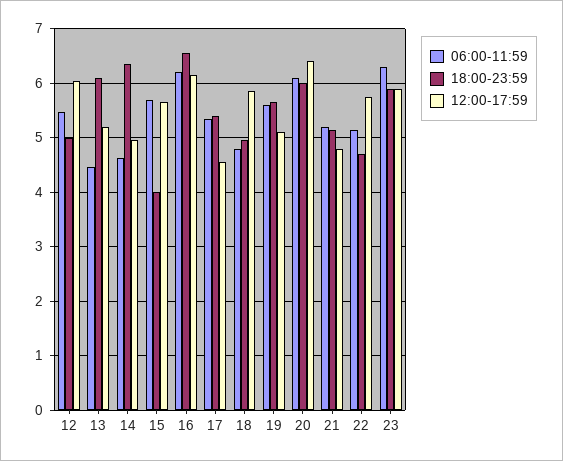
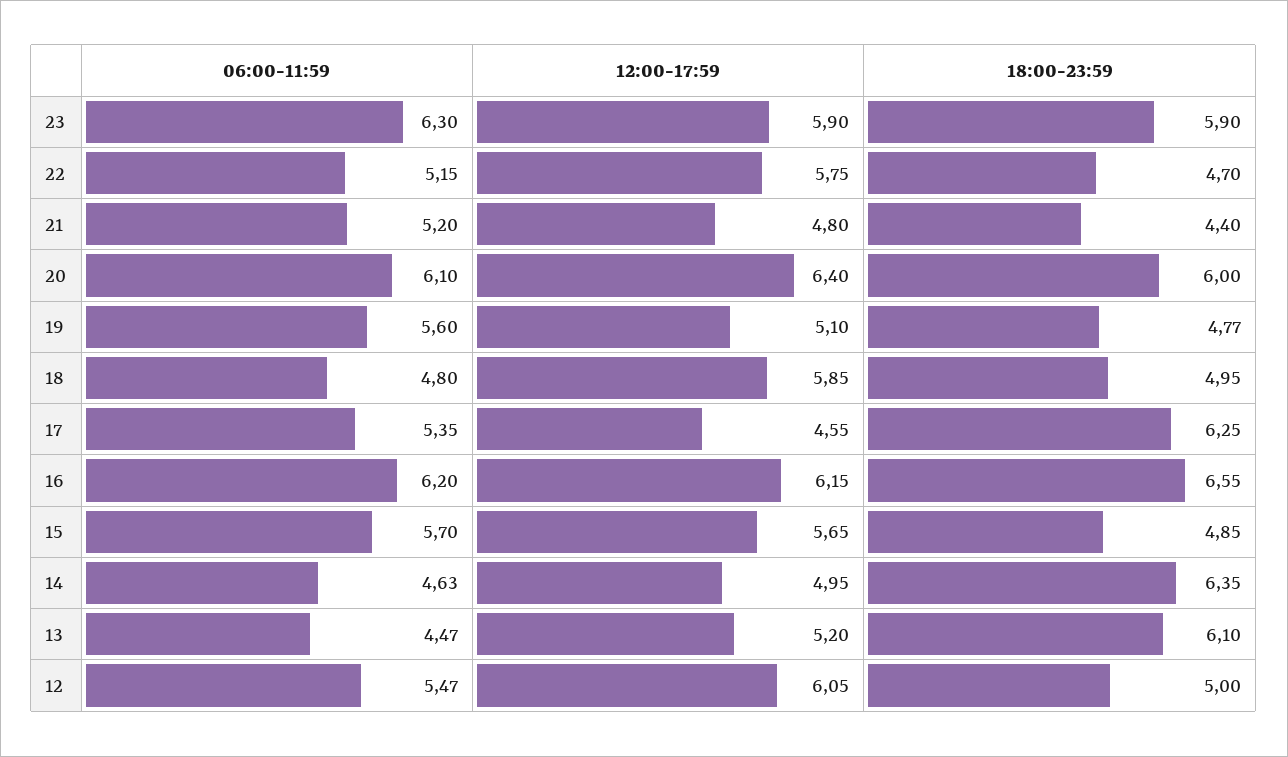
18:00-23:59, 15: 4 -> 4.85
18:00-23:59, 17: 5.4 -> 6.25
18:00-23:59, 19: 5.6 -> 4.77
18:00-23:59, 21: 5.2 -> 4.4

